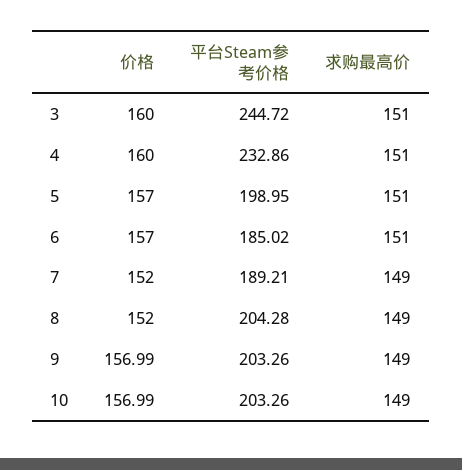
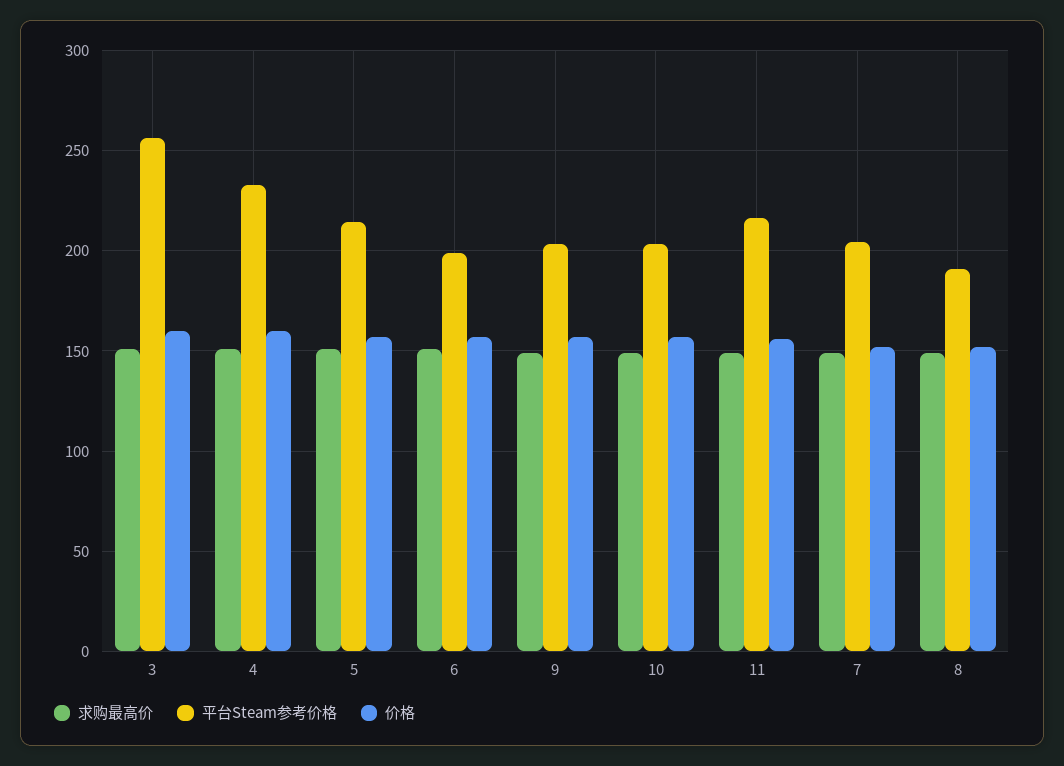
平台Steam参考价格, 3: 244.72 -> 255
平台Steam参考价格, 5: 198.95 -> 215
平台Steam参考价格, 6: 185.02 -> 200
平台Steam参考价格, 7: 189.21 -> 205
平台Steam参考价格, 8: 204.28 -> 190
求购最高价, 11: none -> 150
平台Steam参考价格, 11: none -> 215
价格, 11: none -> 155

